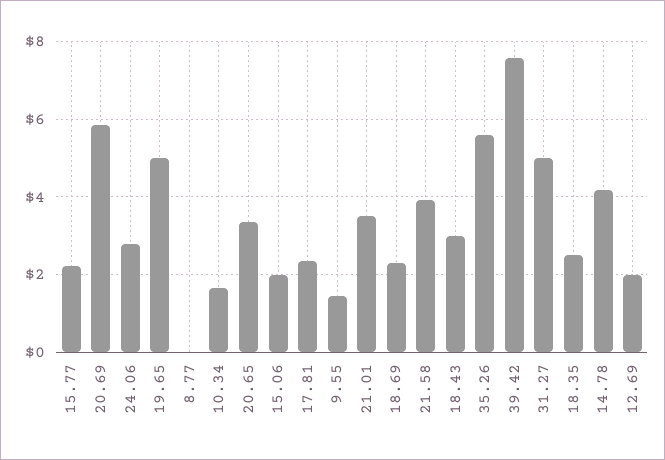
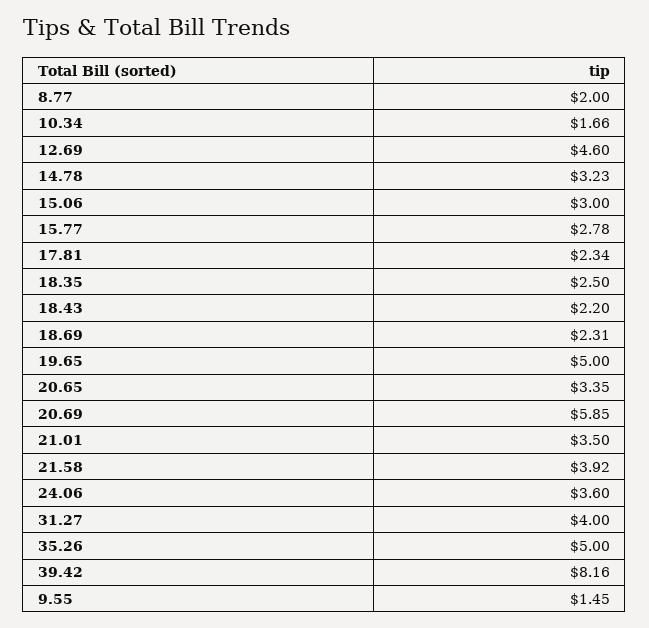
15.77: 2.2 -> 2.78
24.06: 2.8 -> 3.6
8.77: 0 -> 2
15.06: 2 -> 3
18.43: 3 -> 2.2
35.26: 5.6 -> 5
39.42: 7.6 -> 8.16
31.27: 5 -> 4
14.78: 4.2 -> 3.23
12.69: 2 -> 4.6

